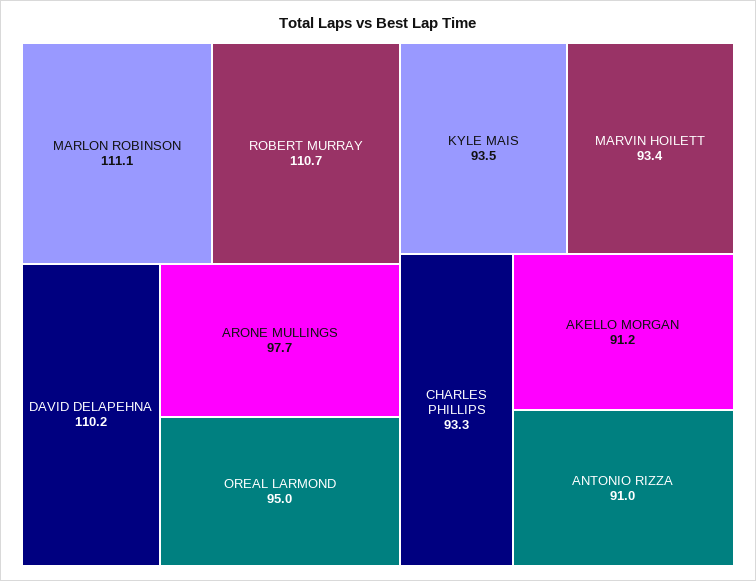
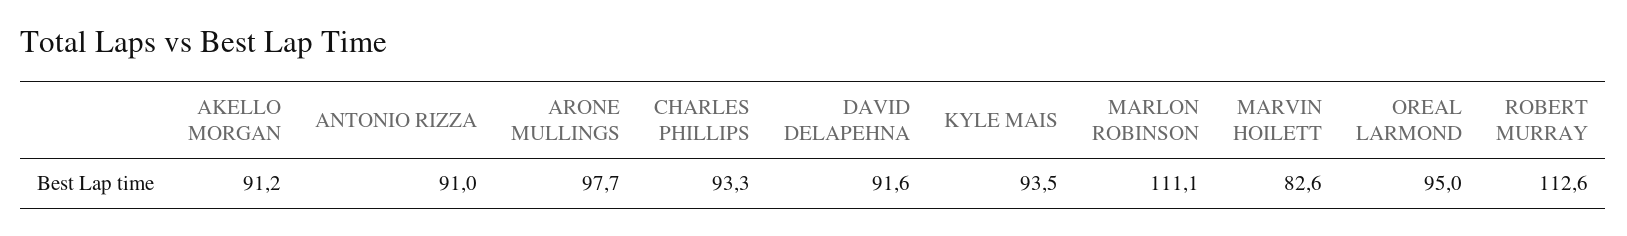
ROBERT MURRAY: 110.7 -> 112.6
DAVID DELAPEHNA: 110.2 -> 91.6
MARVIN HOILETT: 93.4 -> 82.6

